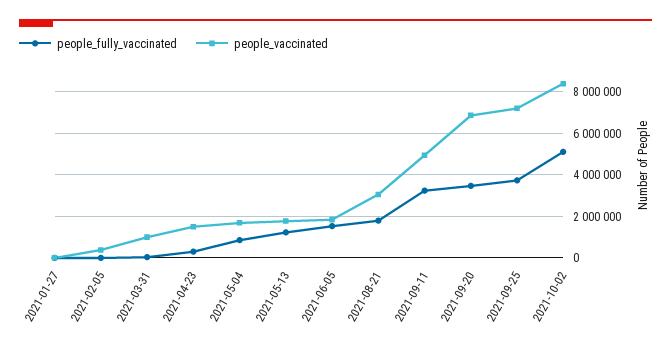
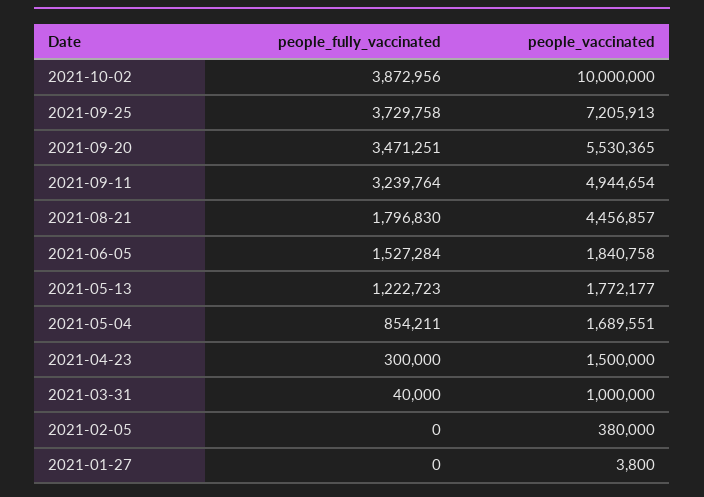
people_vaccinated, 2021-08-21: 3000000 -> 4456857
people_vaccinated, 2021-09-20: 7000000 -> 5530365
people_fully_vaccinated, 2021-10-02: 5000000 -> 3872956
people_vaccinated, 2021-10-02: 8500000 -> 10000000

